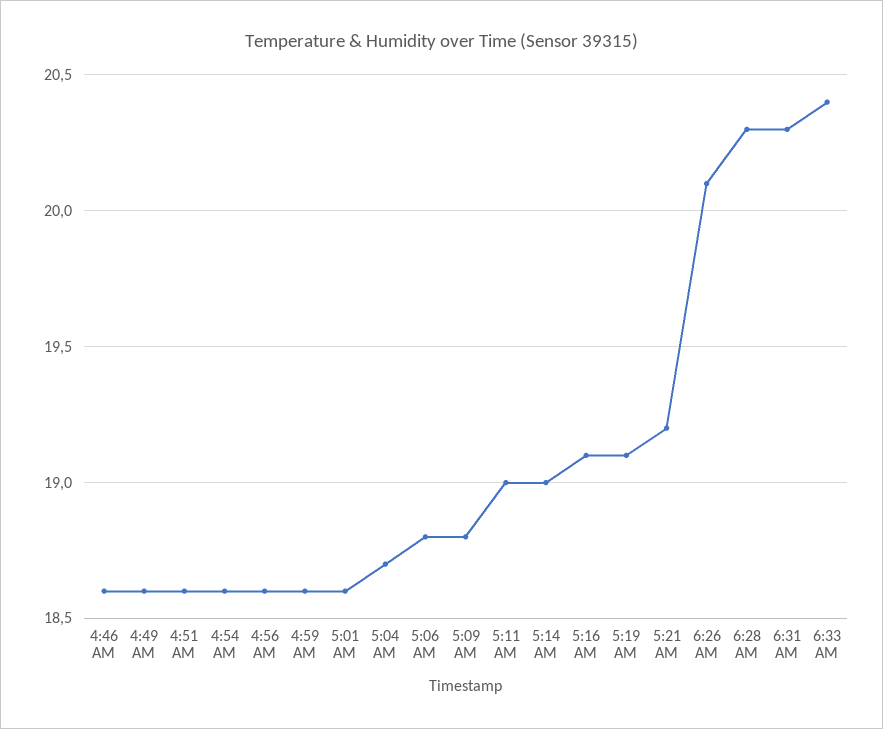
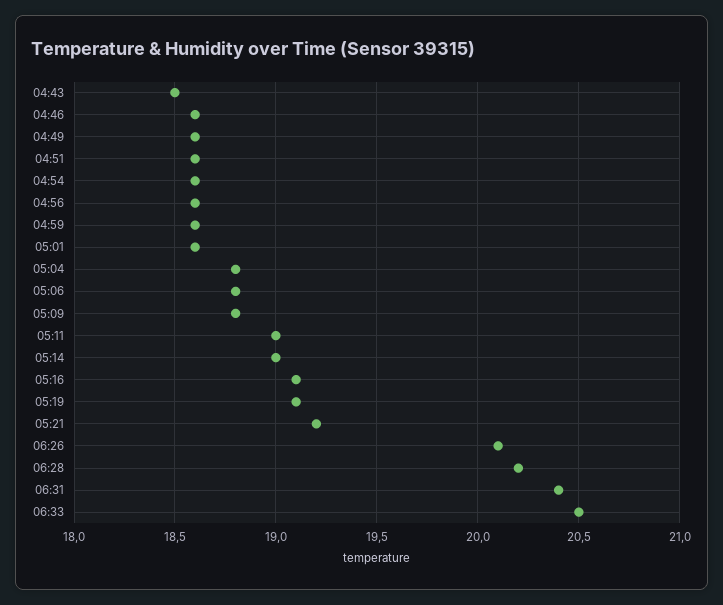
5:04 AM: 18.7 -> 18.8
6:28 AM: 20.3 -> 20.2
6:31 AM: 20.3 -> 20.4
6:33 AM: 20.4 -> 20.5
04:43: none -> 18.5

